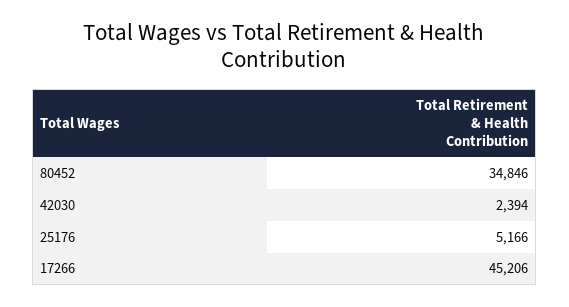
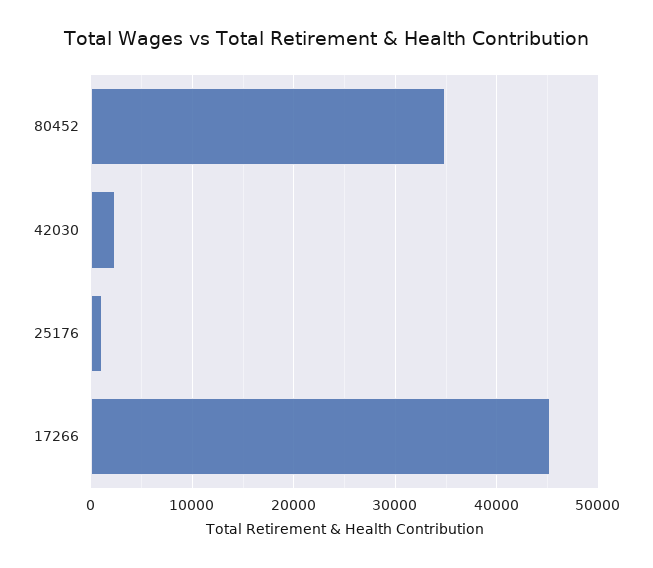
25176: 5166 -> 1000

